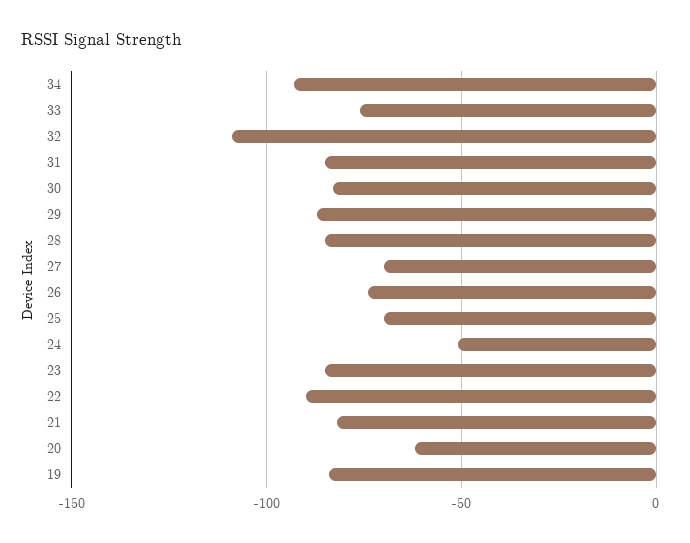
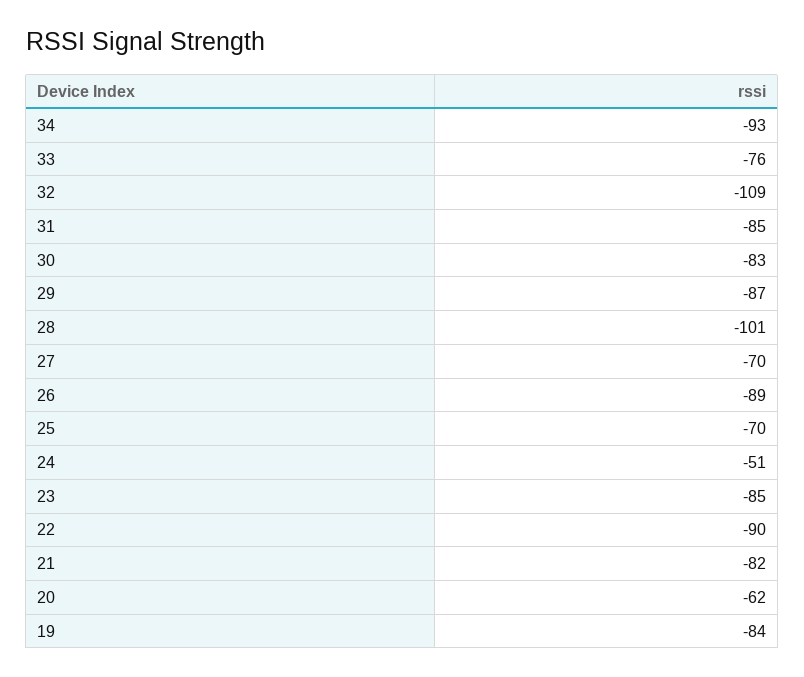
28: -85 -> -101
26: -75 -> -89

